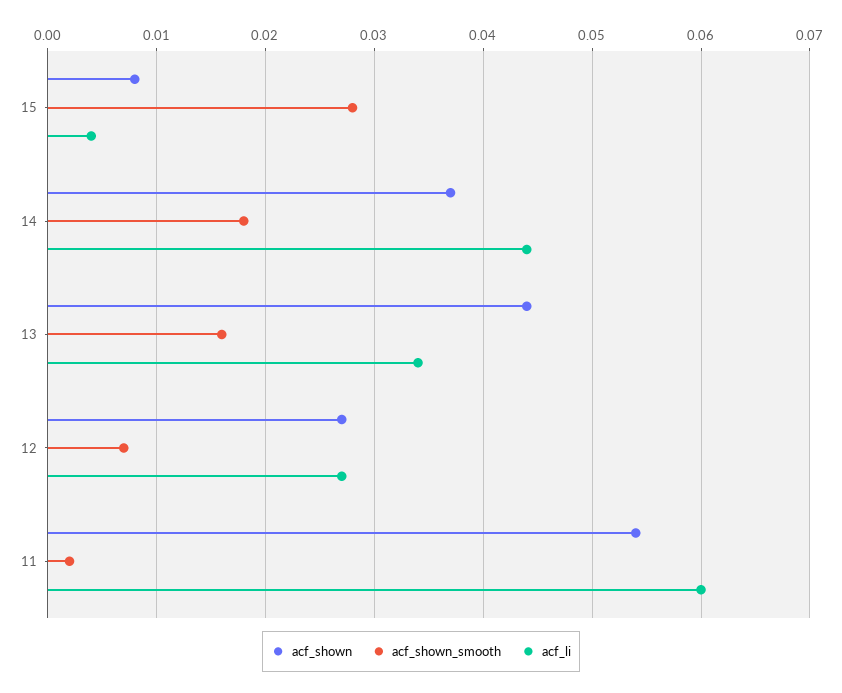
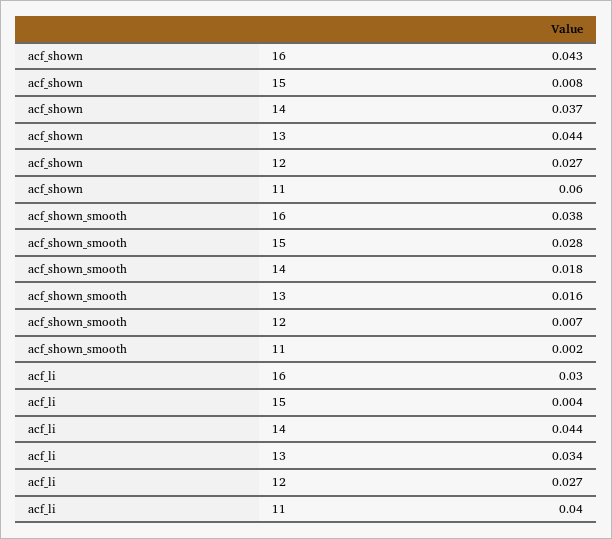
acf_shown, 11: 0.054 -> 0.06
acf_li, 11: 0.06 -> 0.04
acf_shown, 16: none -> 0.043
acf_shown_smooth, 16: none -> 0.038
acf_li, 16: none -> 0.03

